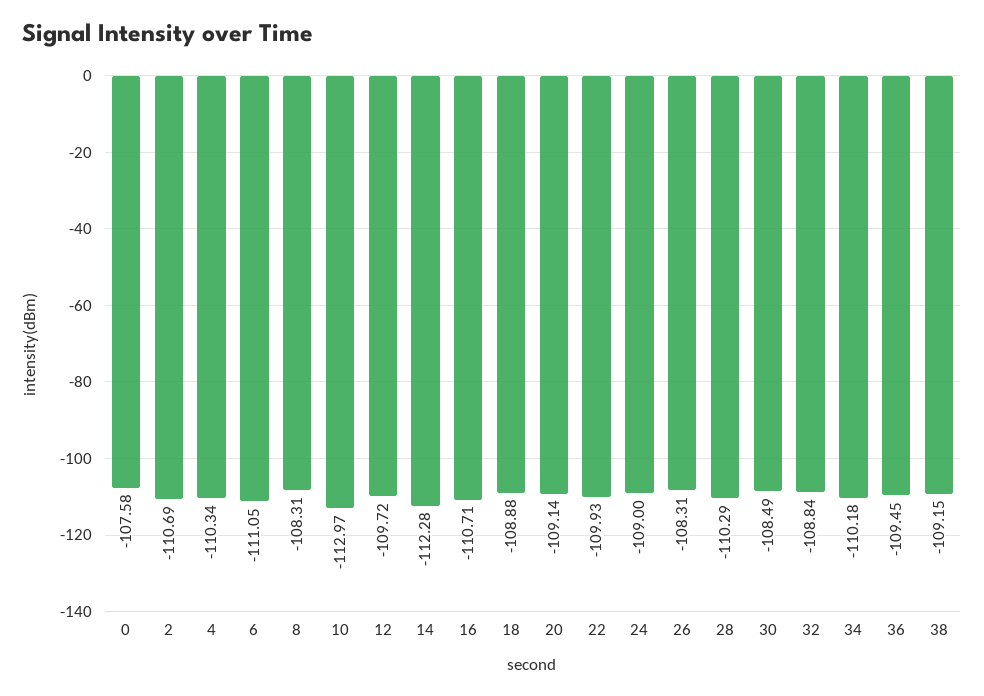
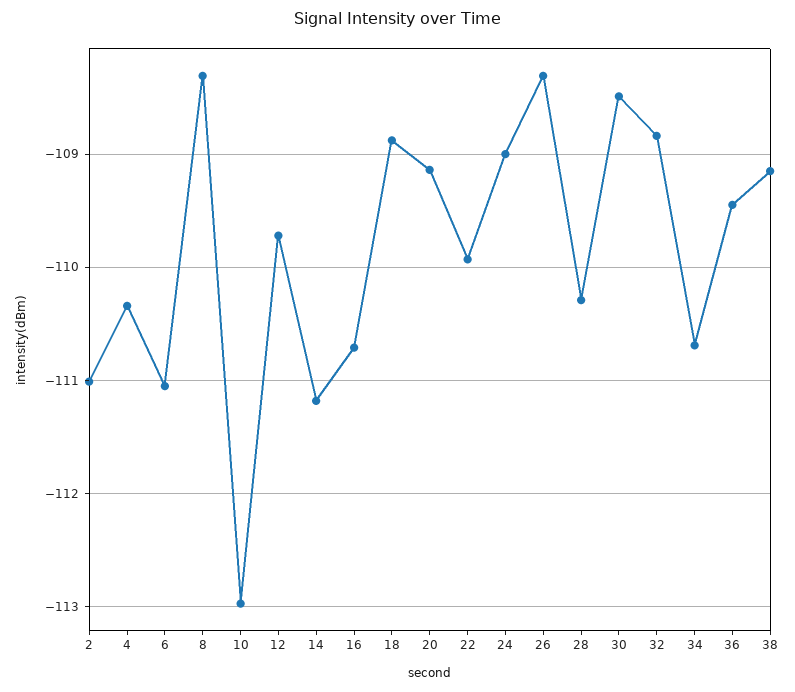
0: -107.58 -> none
2: -110.69 -> -111
14: -112.28 -> -111.2
34: -110.18 -> -110.7

